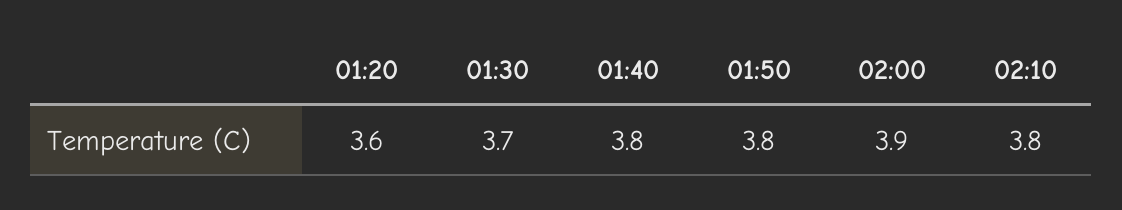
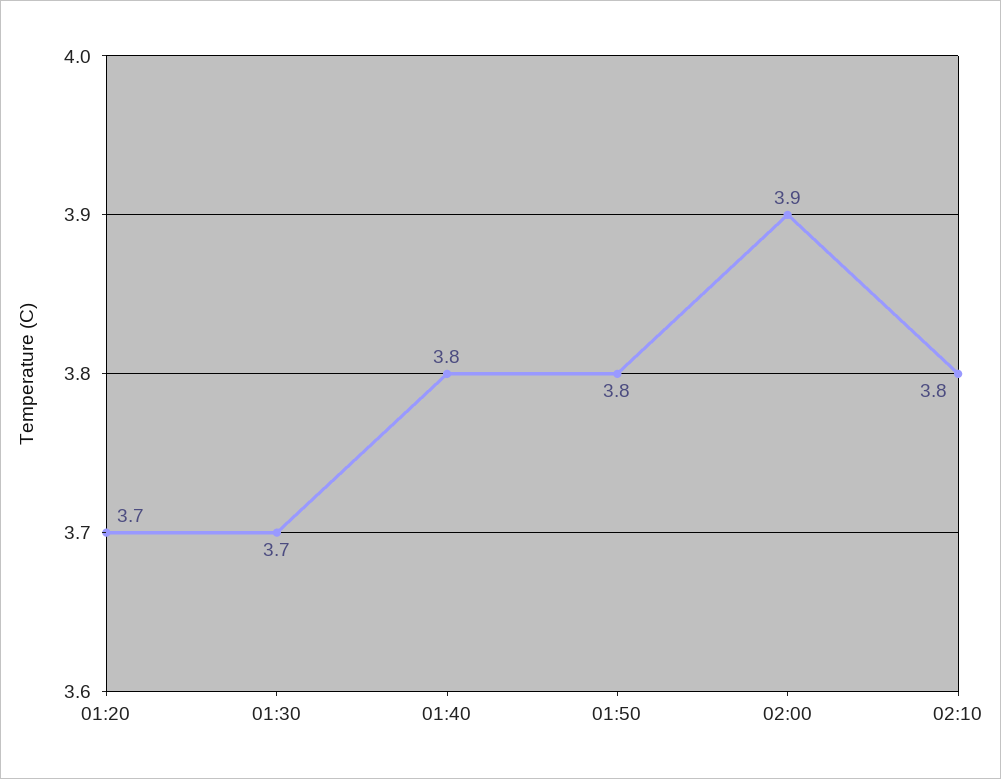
01:20: 3.6 -> 3.7

